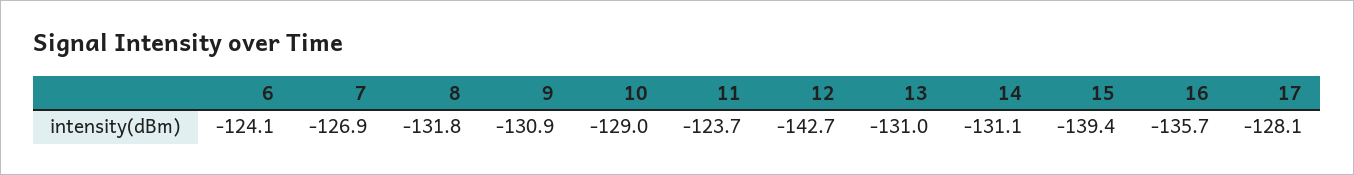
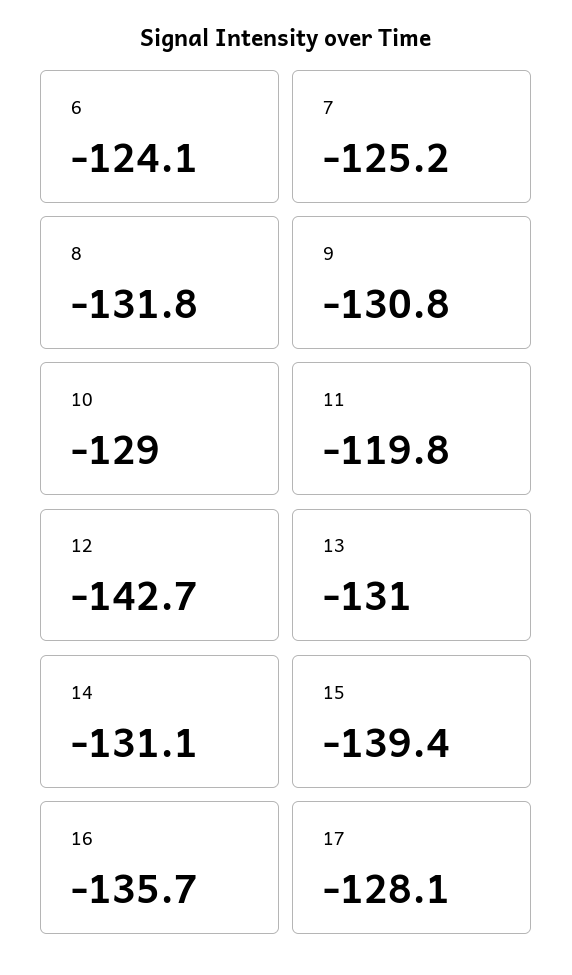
7: -126.9 -> -125.2
9: -130.9 -> -130.8
11: -123.7 -> -119.8

